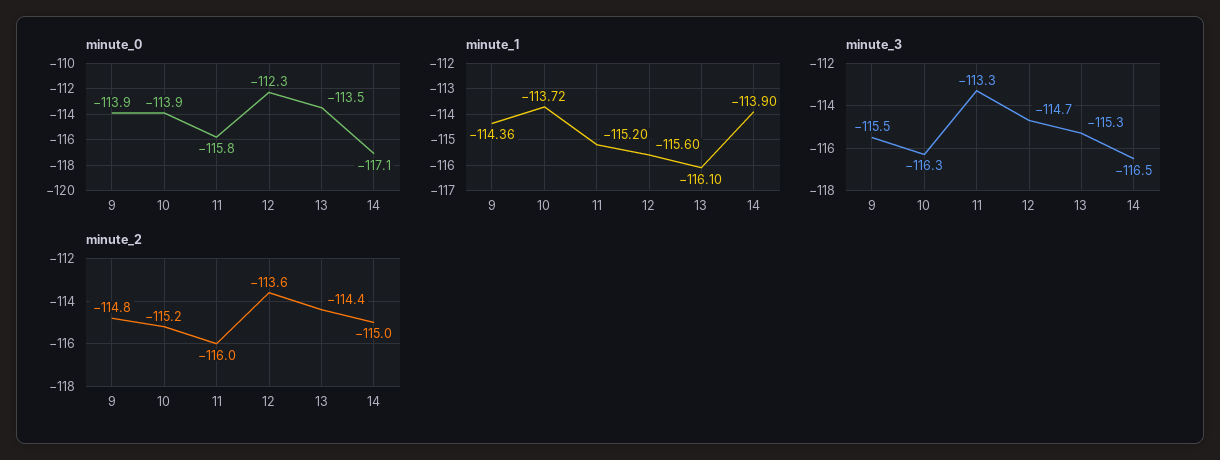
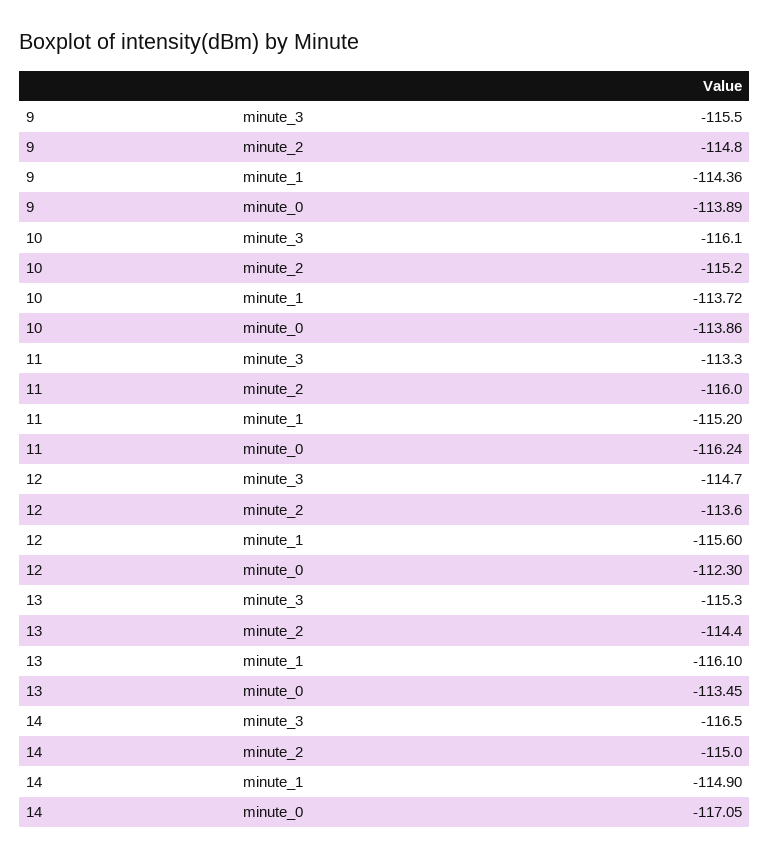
minute_0, 11: -115.8 -> -116.24
minute_1, 14: -113.9 -> -114.9
minute_3, 10: -116.3 -> -116.1

